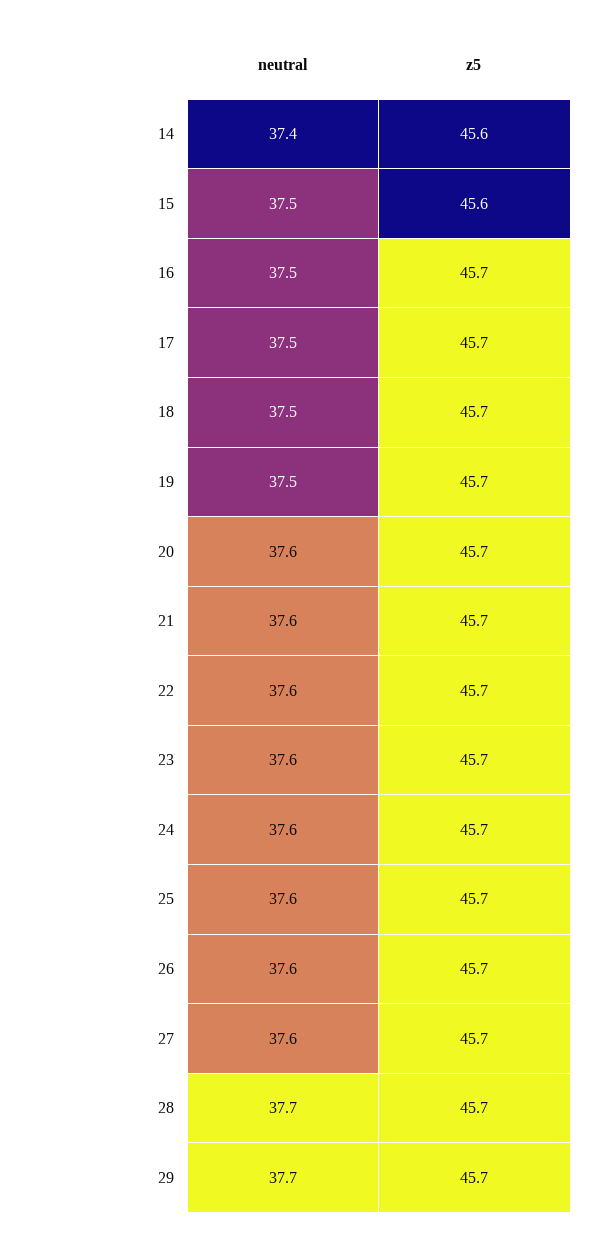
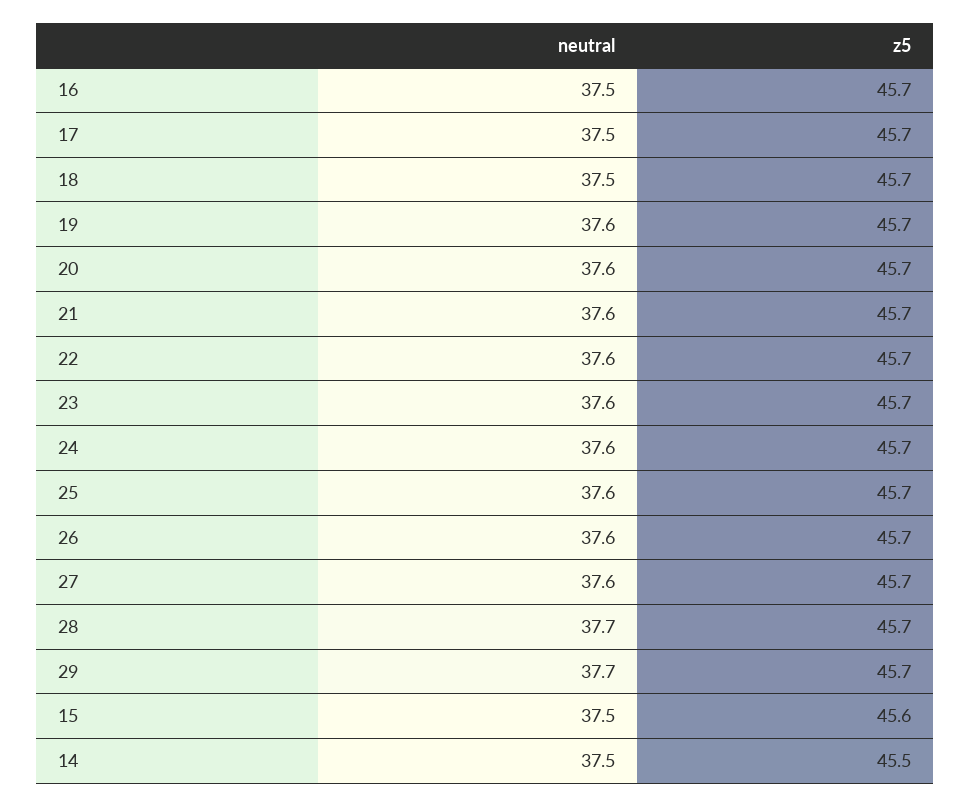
neutral, 14: 37.4 -> 37.5
z5, 14: 45.6 -> 45.5
neutral, 19: 37.5 -> 37.6

